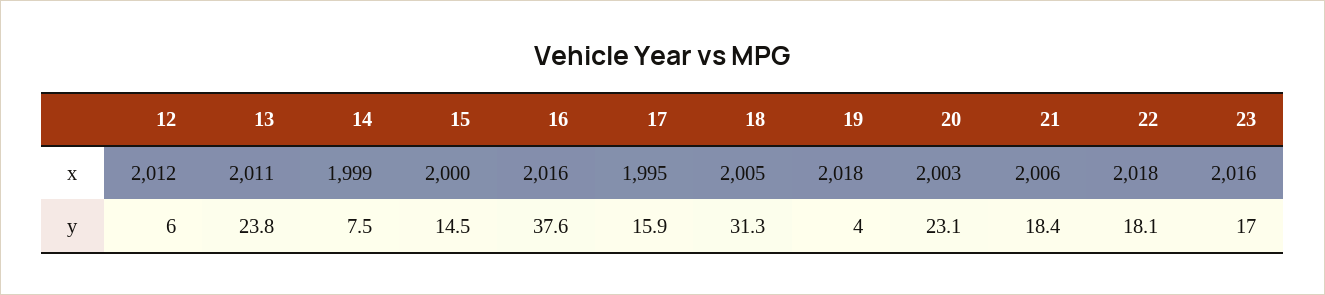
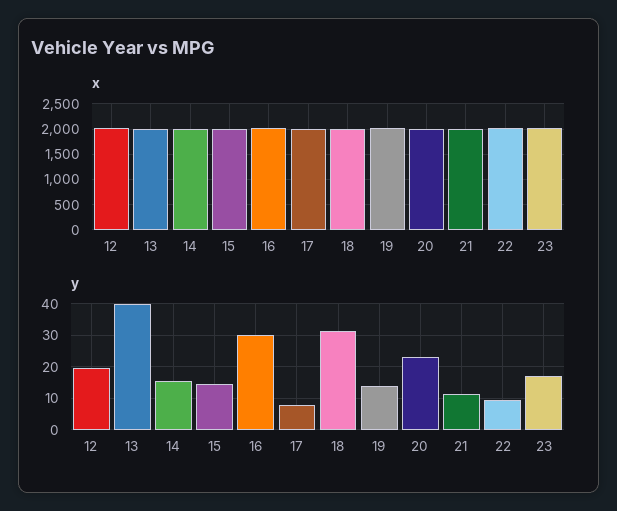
y, 12: 6 -> 20
y, 13: 23.8 -> 40
y, 14: 7.5 -> 16
y, 16: 37.6 -> 30
y, 17: 15.9 -> 8
y, 19: 4 -> 14
y, 21: 18.4 -> 12
y, 22: 18.1 -> 10

